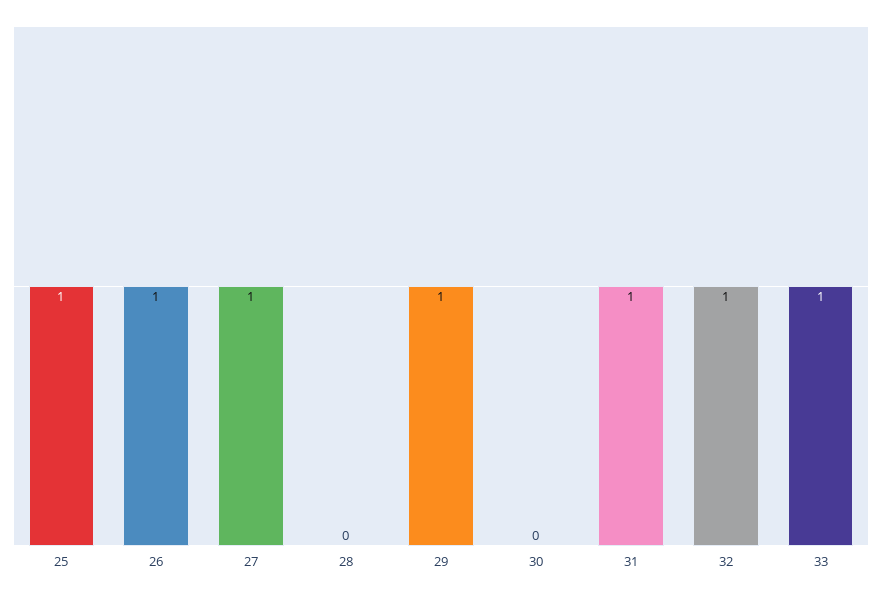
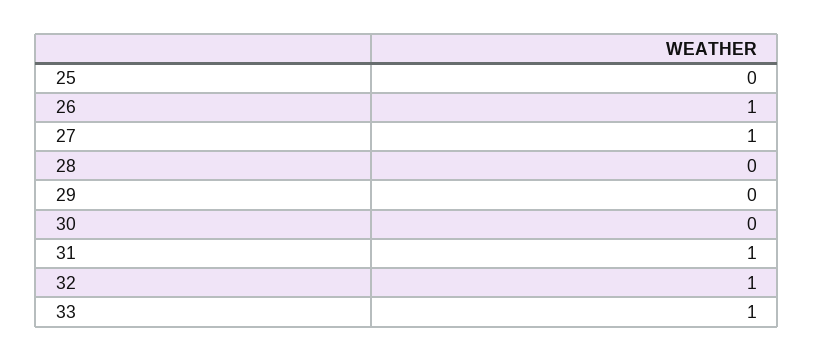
25: 1 -> 0
29: 1 -> 0

